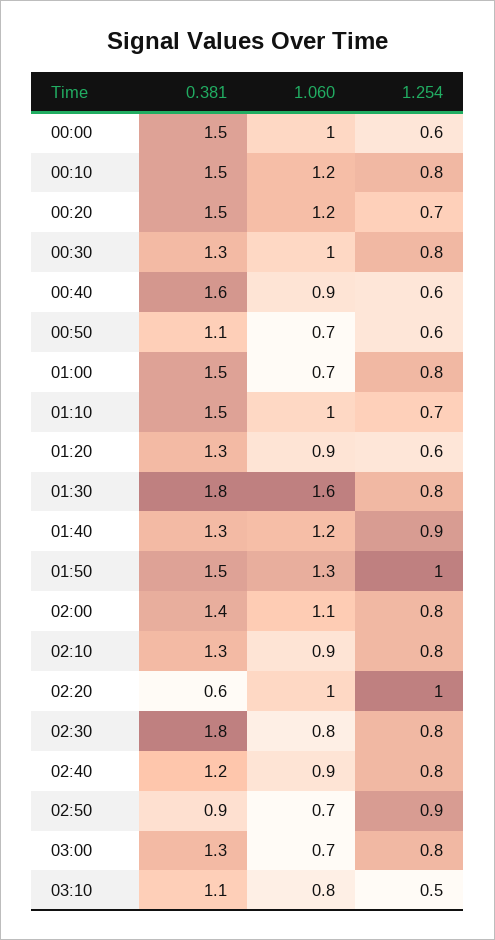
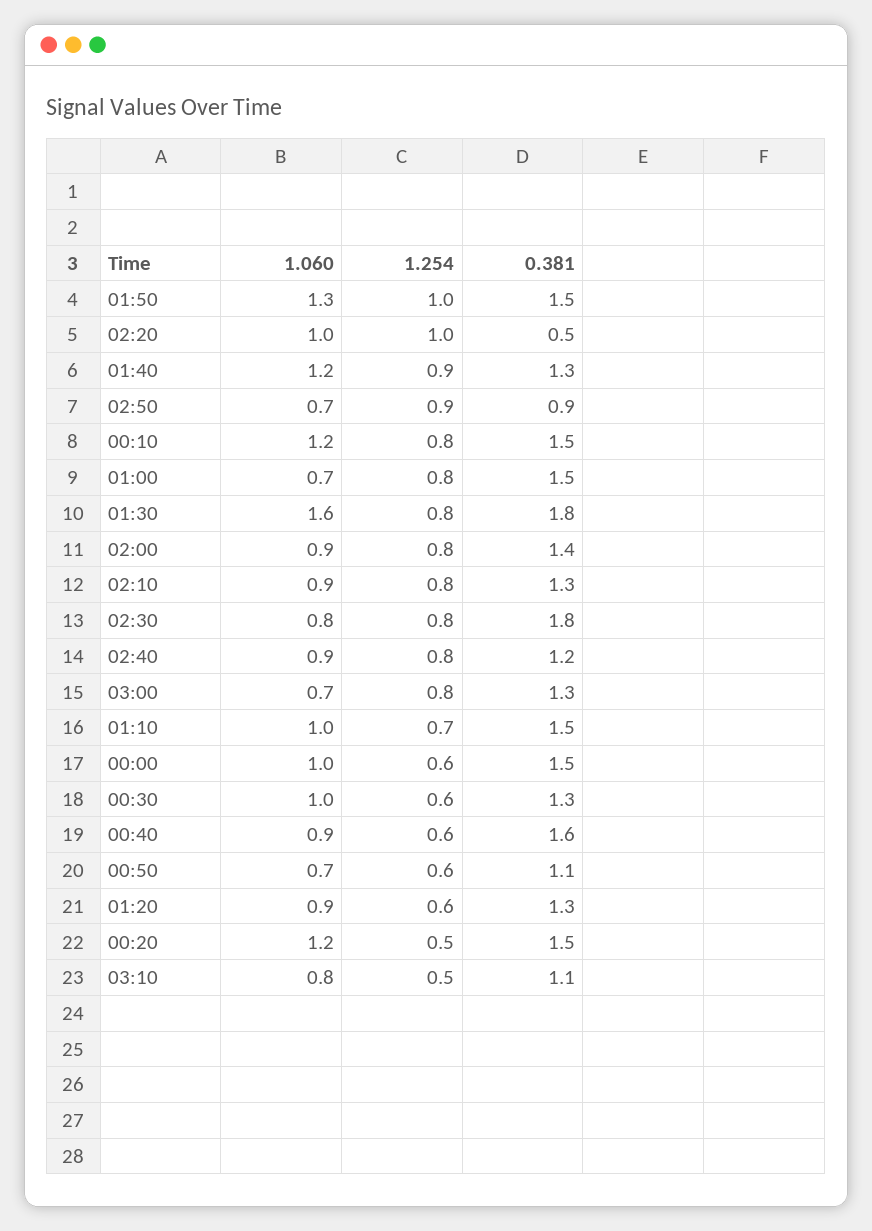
1.254, 00:20: 0.7 -> 0.5
1.254, 00:30: 0.8 -> 0.6
1.060, 02:00: 1.1 -> 0.9
0.381, 02:20: 0.6 -> 0.5

